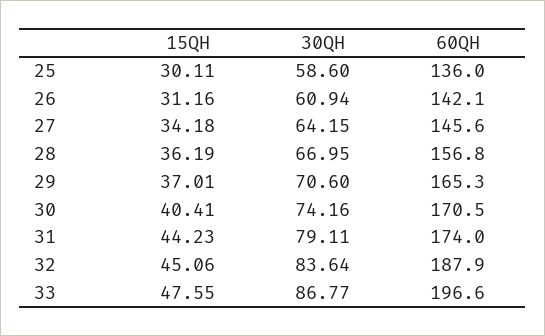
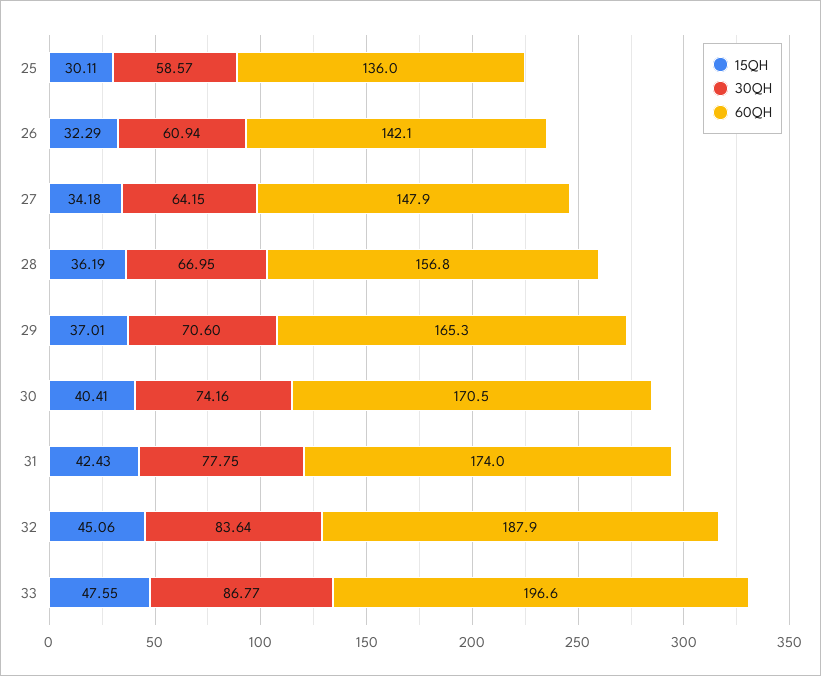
30QH, 25: 58.6 -> 58.57
15QH, 26: 31.16 -> 32.29
60QH, 27: 145.6 -> 147.9
15QH, 31: 44.23 -> 42.43
30QH, 31: 79.11 -> 77.75

